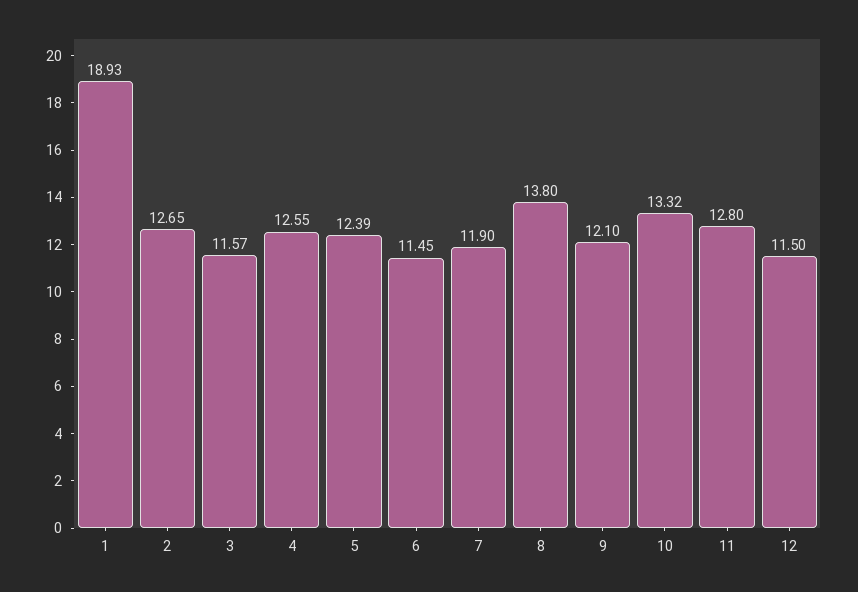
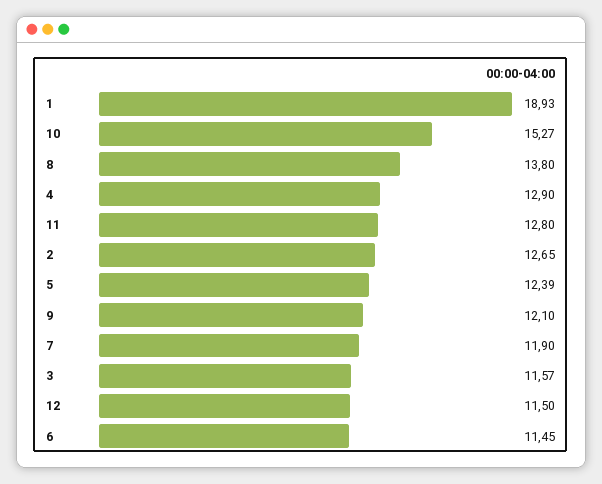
4: 12.55 -> 12.9
10: 13.32 -> 15.27

